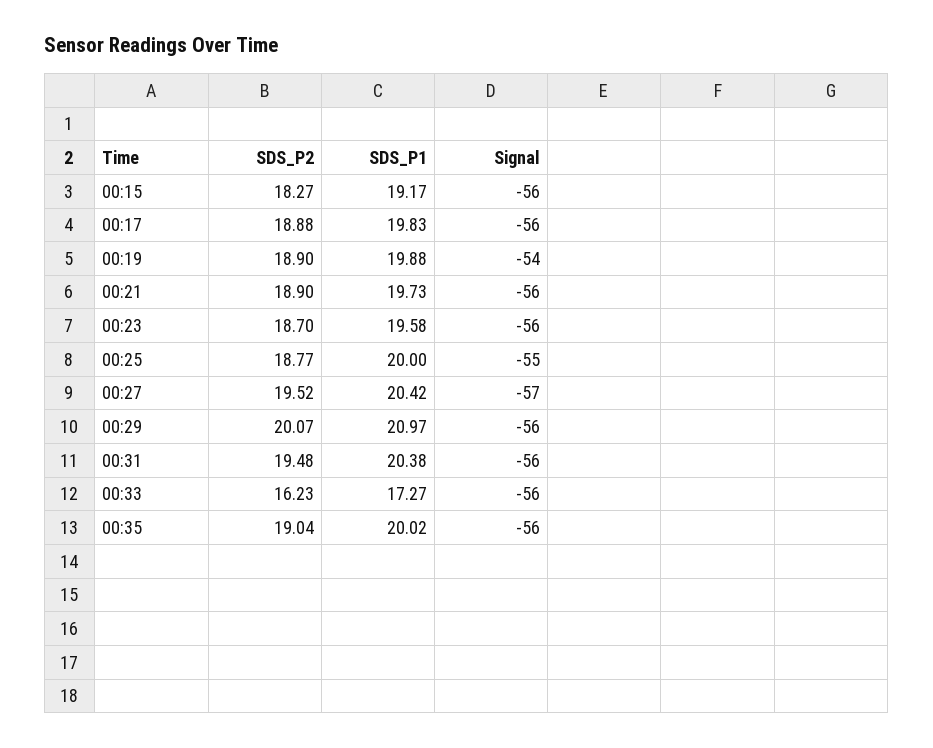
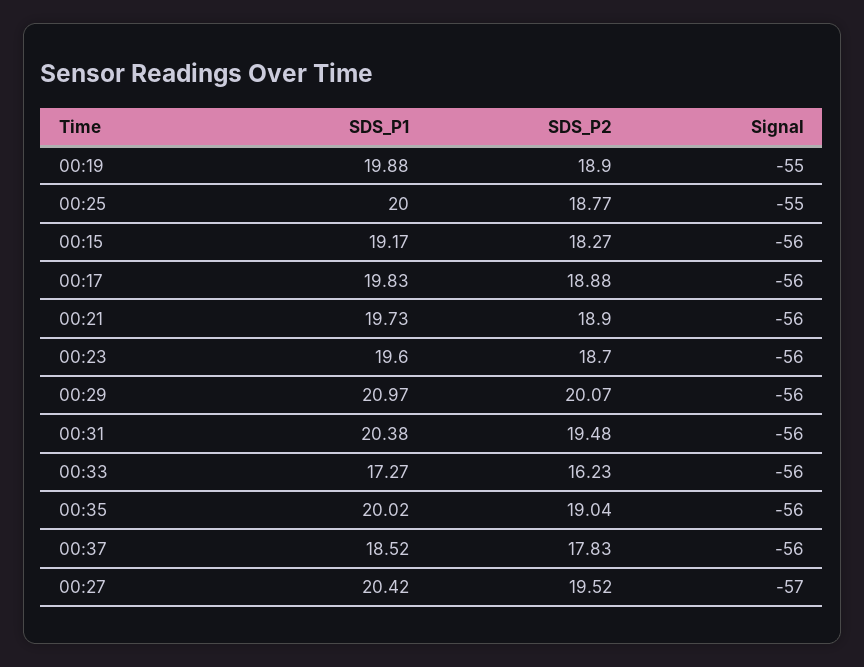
Signal, 00:19: -54 -> -55
SDS_P1, 00:23: 19.58 -> 19.6
SDS_P1, 00:37: none -> 18.52
SDS_P2, 00:37: none -> 17.83
Signal, 00:37: none -> -56

